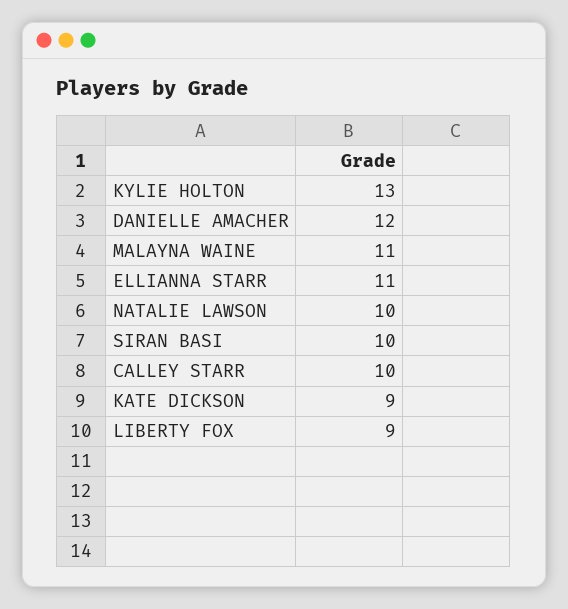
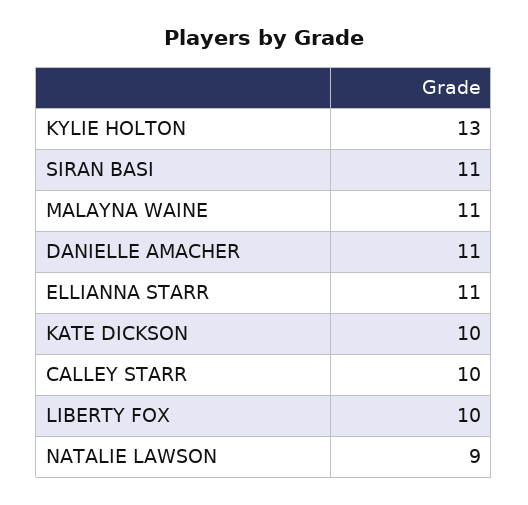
DANIELLE AMACHER: 12 -> 11
NATALIE LAWSON: 10 -> 9
SIRAN BASI: 10 -> 11
KATE DICKSON: 9 -> 10
LIBERTY FOX: 9 -> 10

